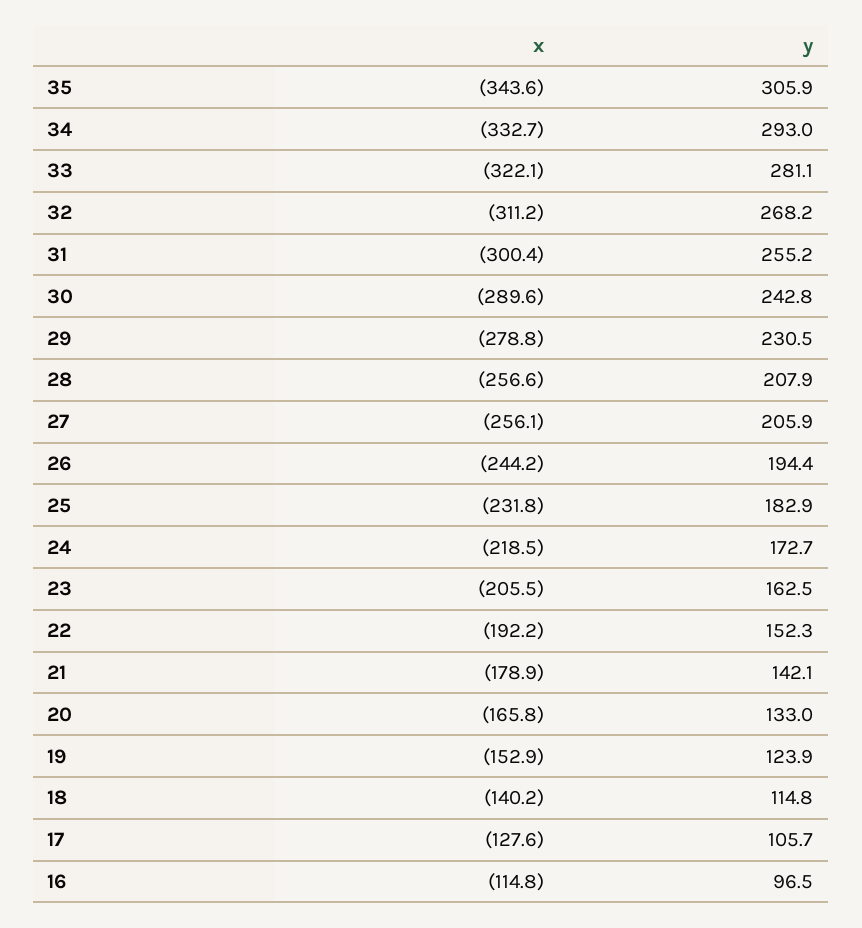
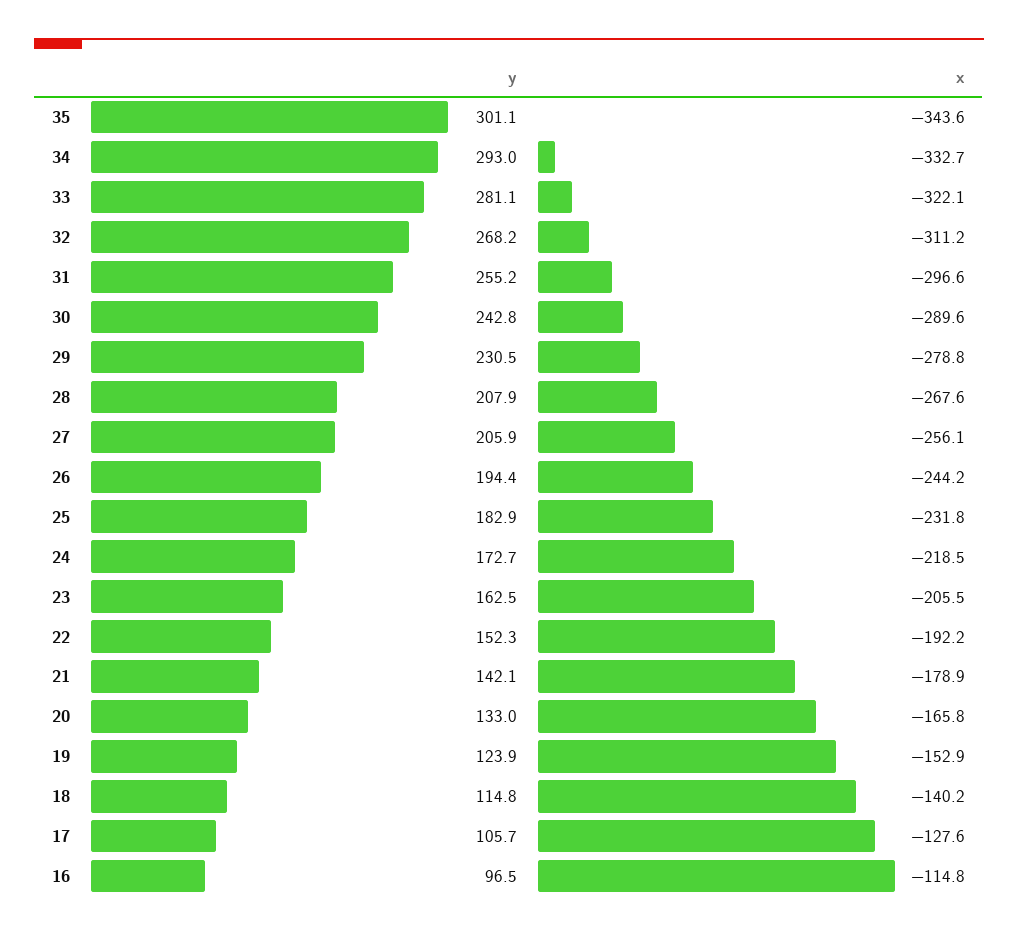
y, 35: 305.9 -> 301.1
x, 31: -300.4 -> -296.6
x, 28: -256.6 -> -267.6

